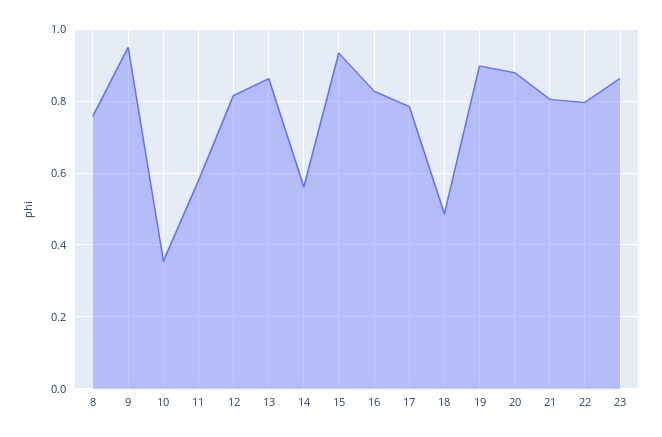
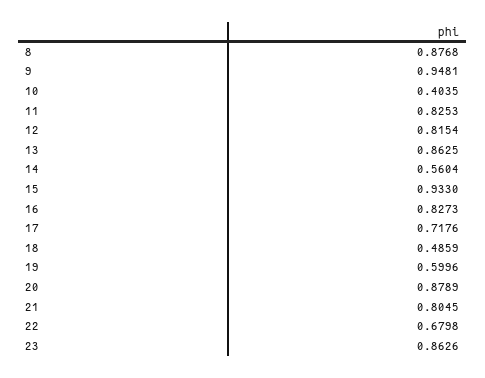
8: 0.76 -> 0.8768
10: 0.36 -> 0.4035
11: 0.58 -> 0.8253
17: 0.78 -> 0.7176
19: 0.9 -> 0.5996
22: 0.8 -> 0.6798

